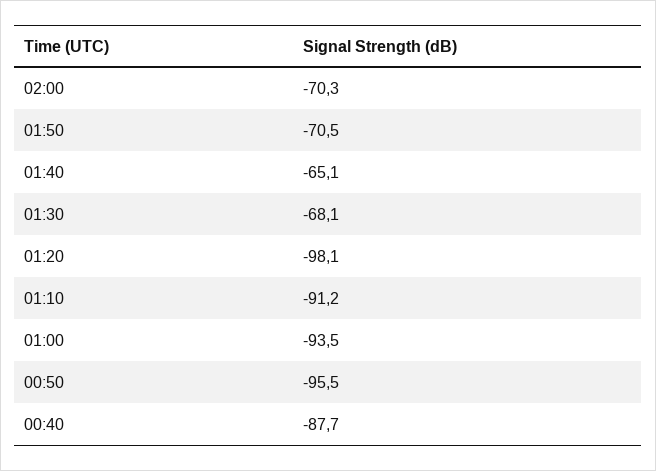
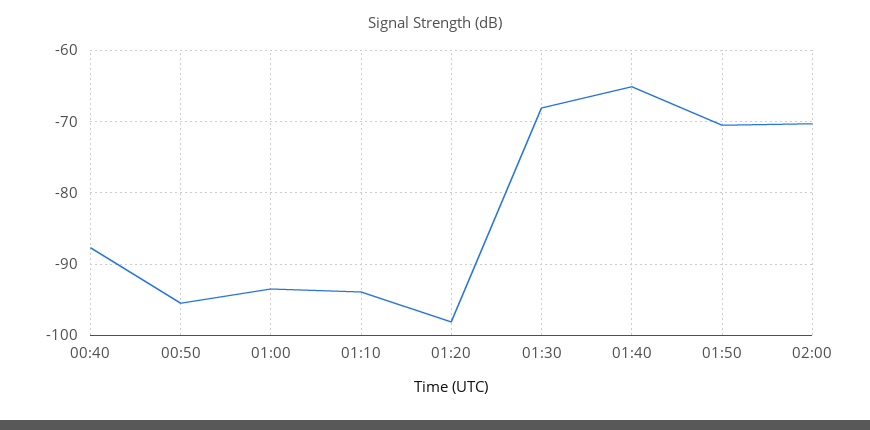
01:10: -91.2 -> -94

